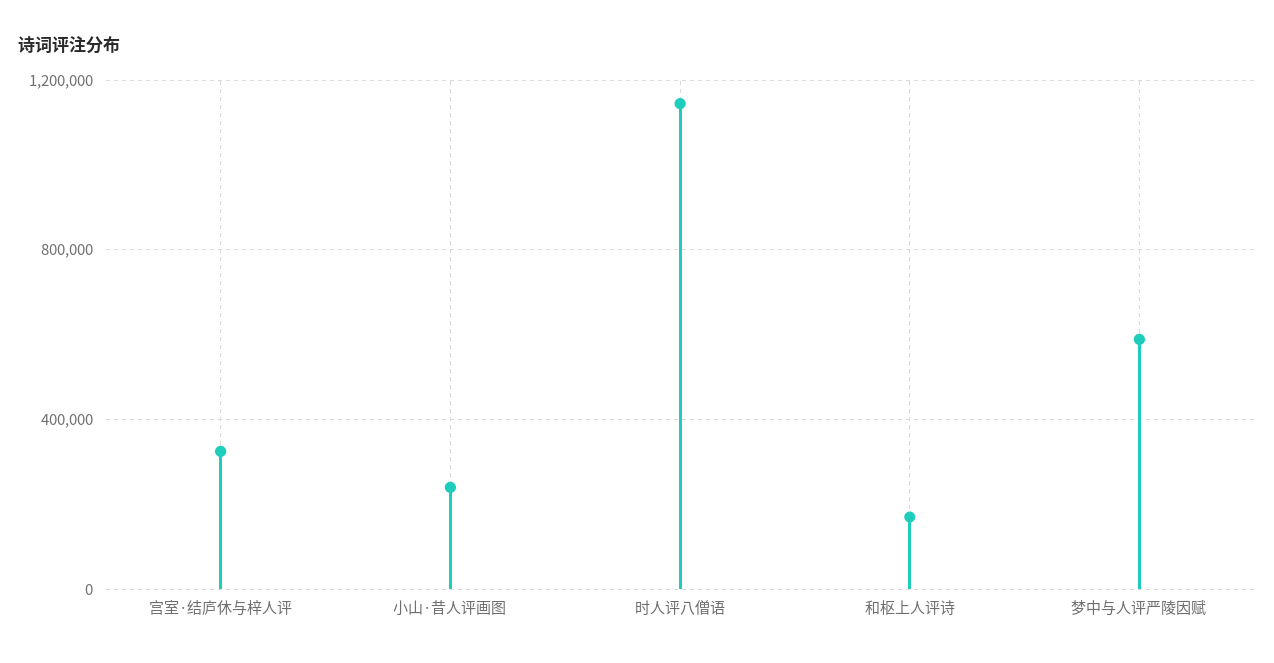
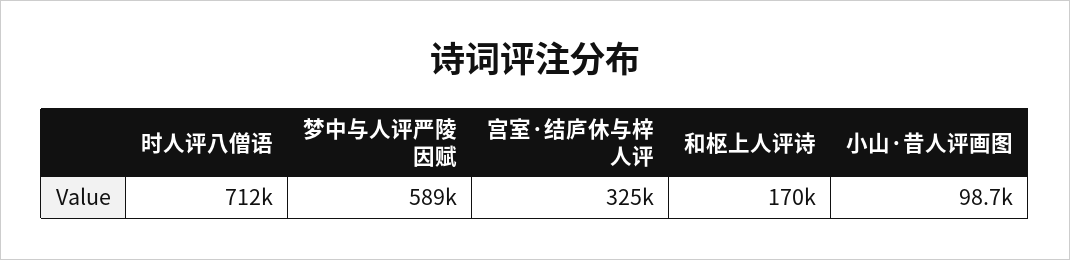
小山·昔人评画图: 250000 -> 98700
时人评八僧语: 1150000 -> 712000

